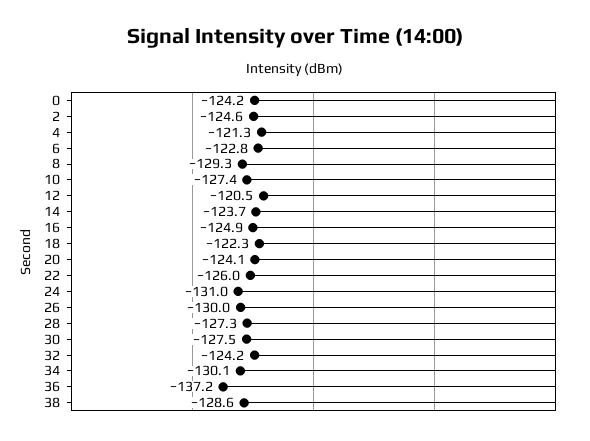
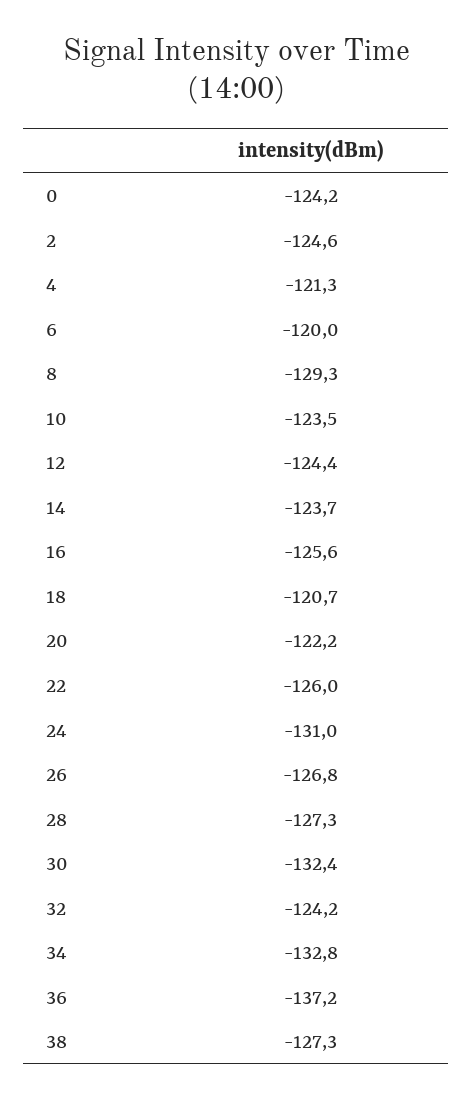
6: -122.8 -> -120
10: -127.4 -> -123.5
12: -120.5 -> -124.4
16: -124.9 -> -125.6
18: -122.3 -> -120.7
20: -124.1 -> -122.2
26: -130 -> -126.8
30: -127.5 -> -132.4
34: -130.1 -> -132.8
38: -128.6 -> -127.3

